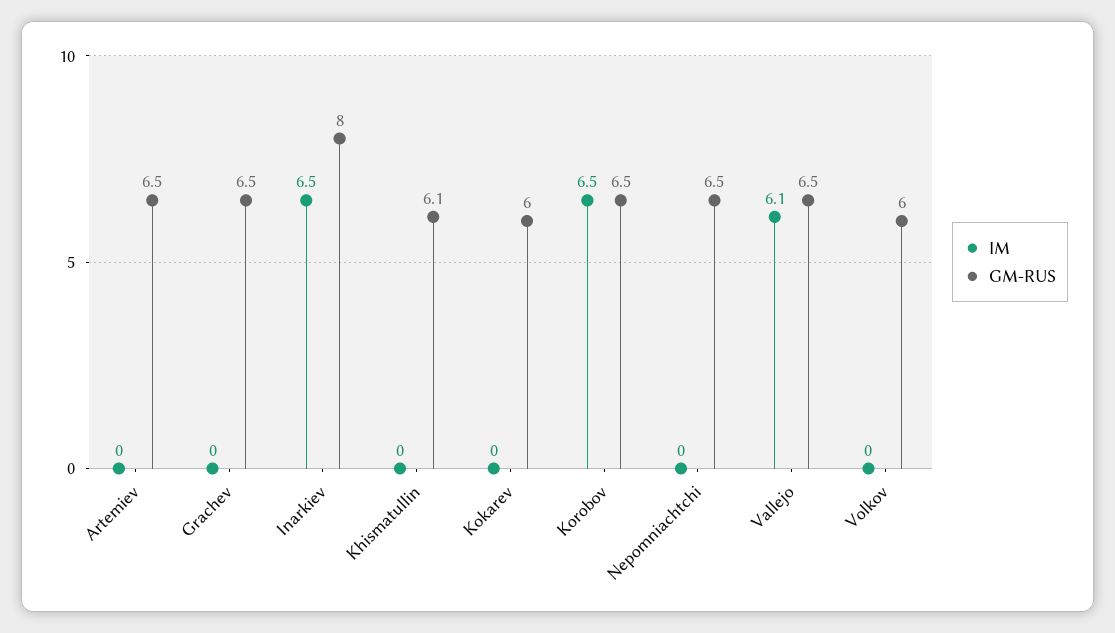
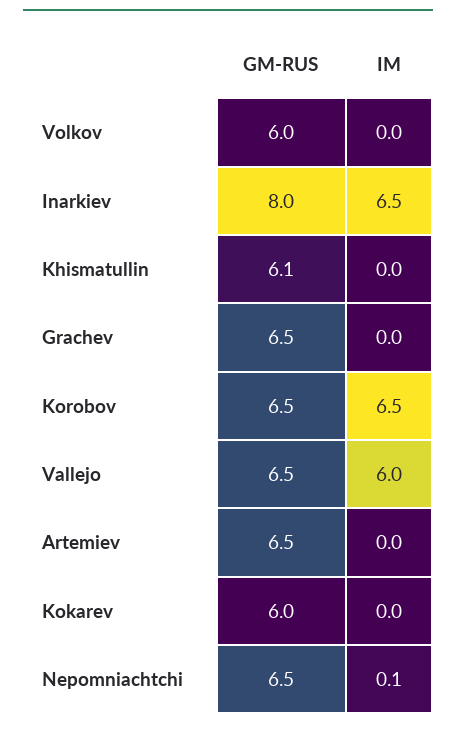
IM, Nepomniachtchi: 0 -> 0.1
IM, Vallejo: 6.1 -> 6

